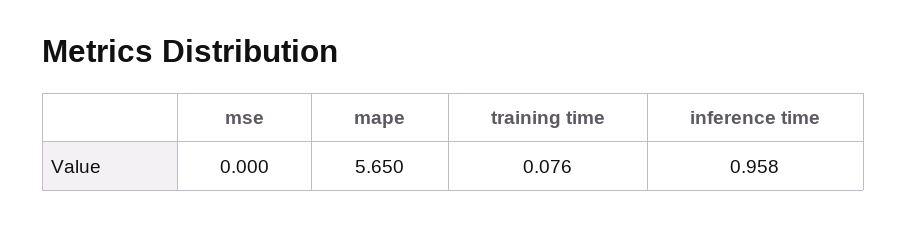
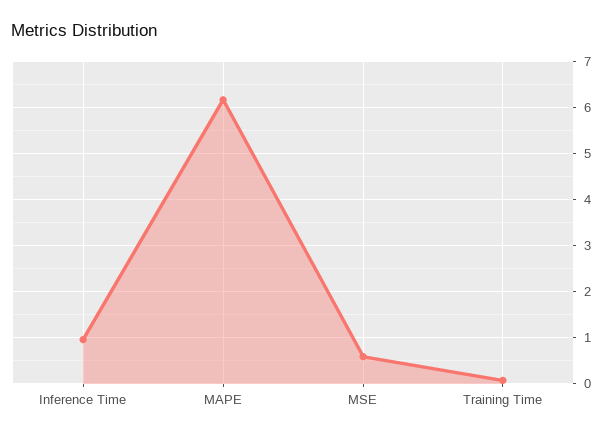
mse: 0 -> 0.6
mape: 5.65 -> 6.2

